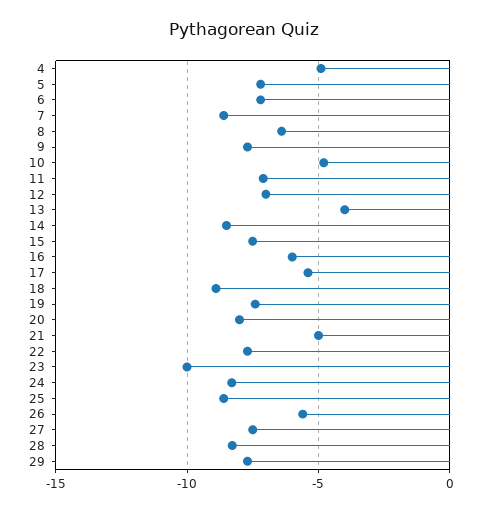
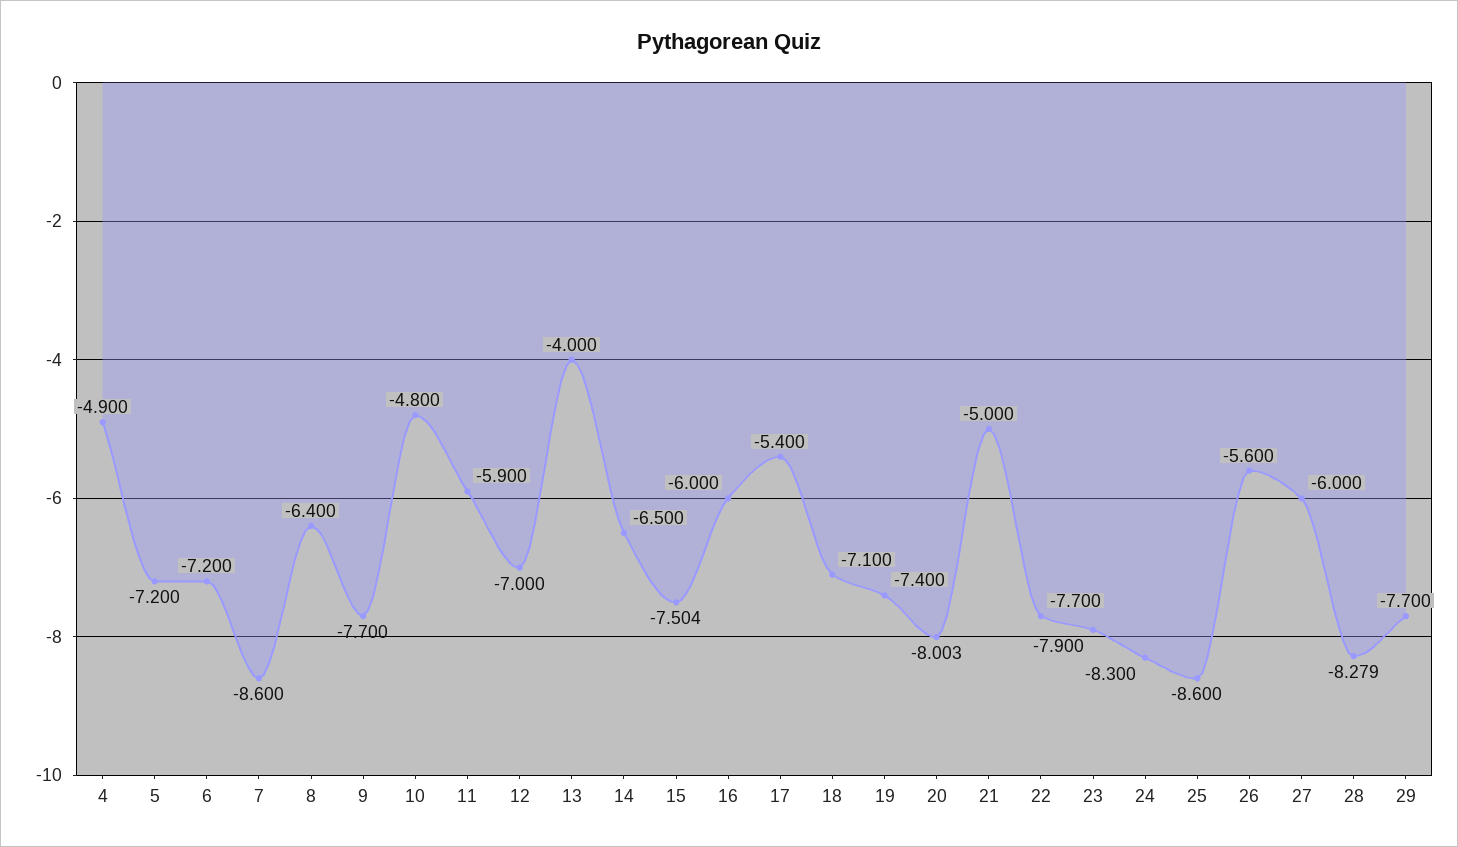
11: -7 -> -5.9
14: -8.5 -> -6.5
18: -9 -> -7.1
23: -10 -> -7.9
27: -7.5 -> -6

